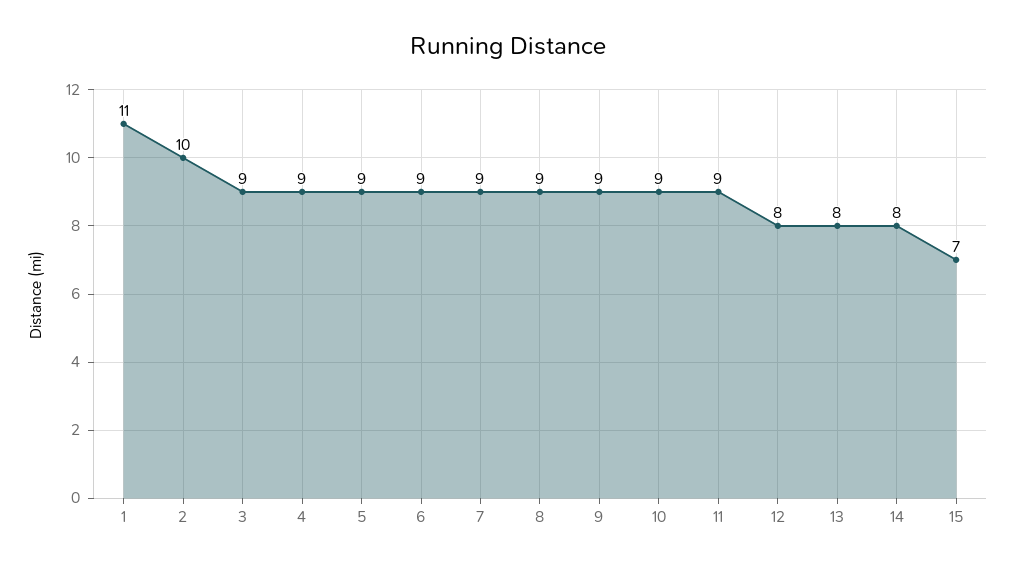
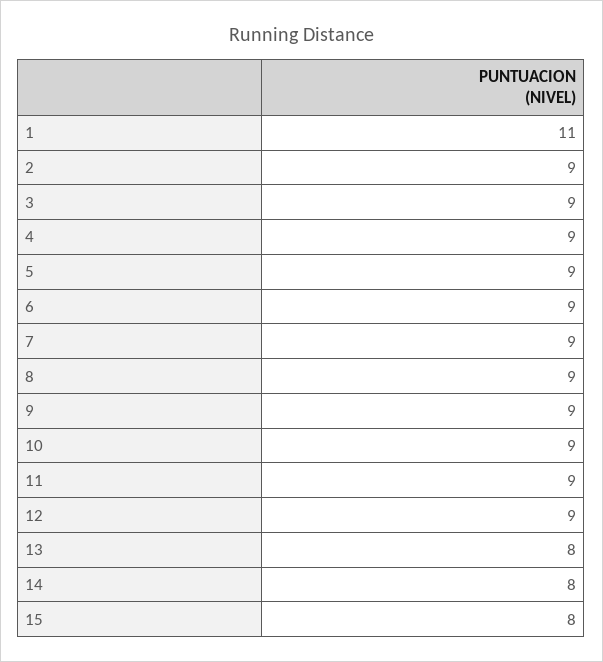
2: 10 -> 9
12: 8 -> 9
15: 7 -> 8

